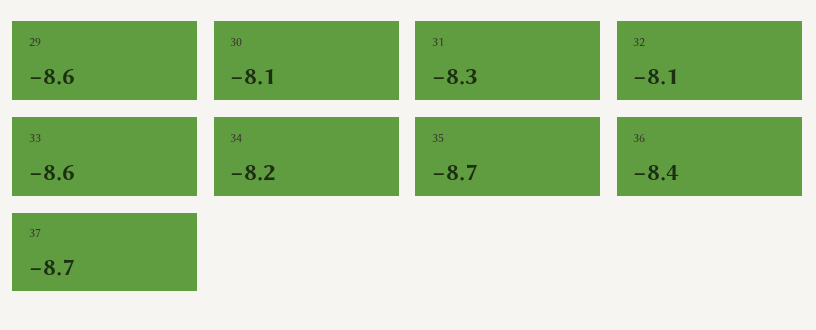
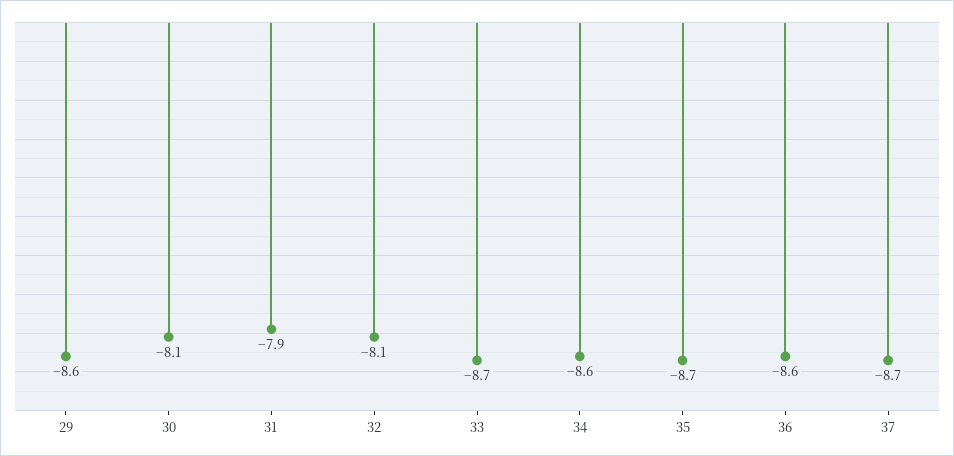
31: -8.3 -> -7.9
33: -8.6 -> -8.7
34: -8.2 -> -8.6
36: -8.4 -> -8.6

